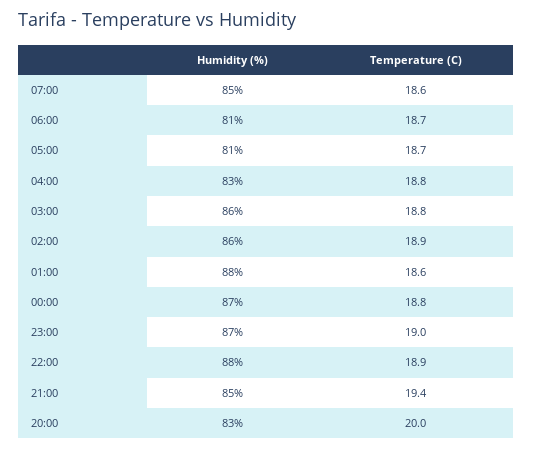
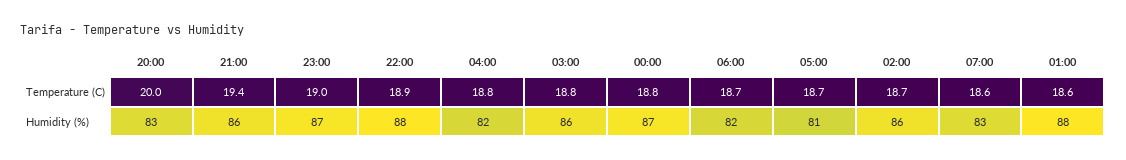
Humidity (%), 07:00: 85 -> 83
Humidity (%), 06:00: 81 -> 82
Humidity (%), 04:00: 83 -> 82
Temperature (C), 02:00: 18.9 -> 18.7
Humidity (%), 21:00: 85 -> 86

